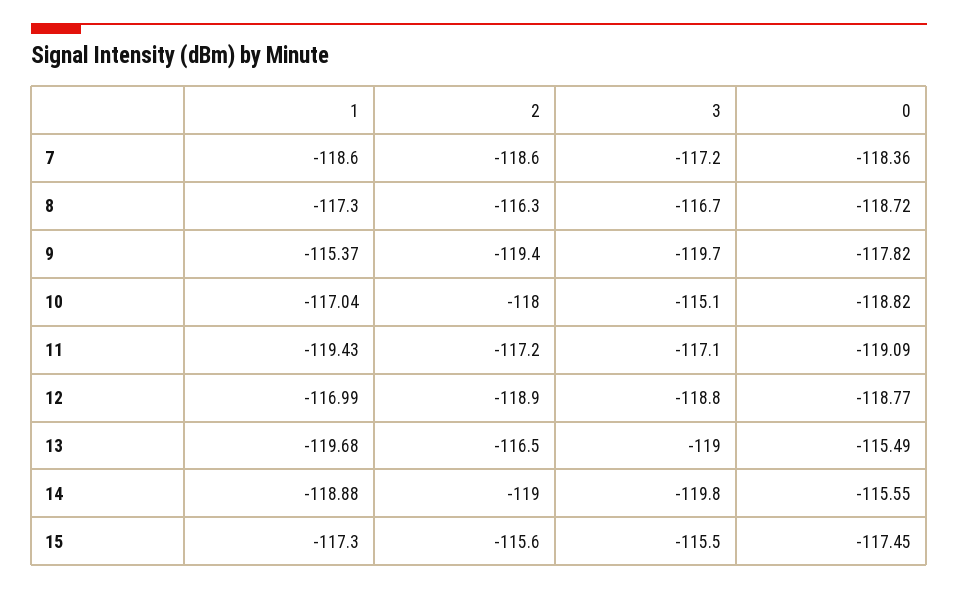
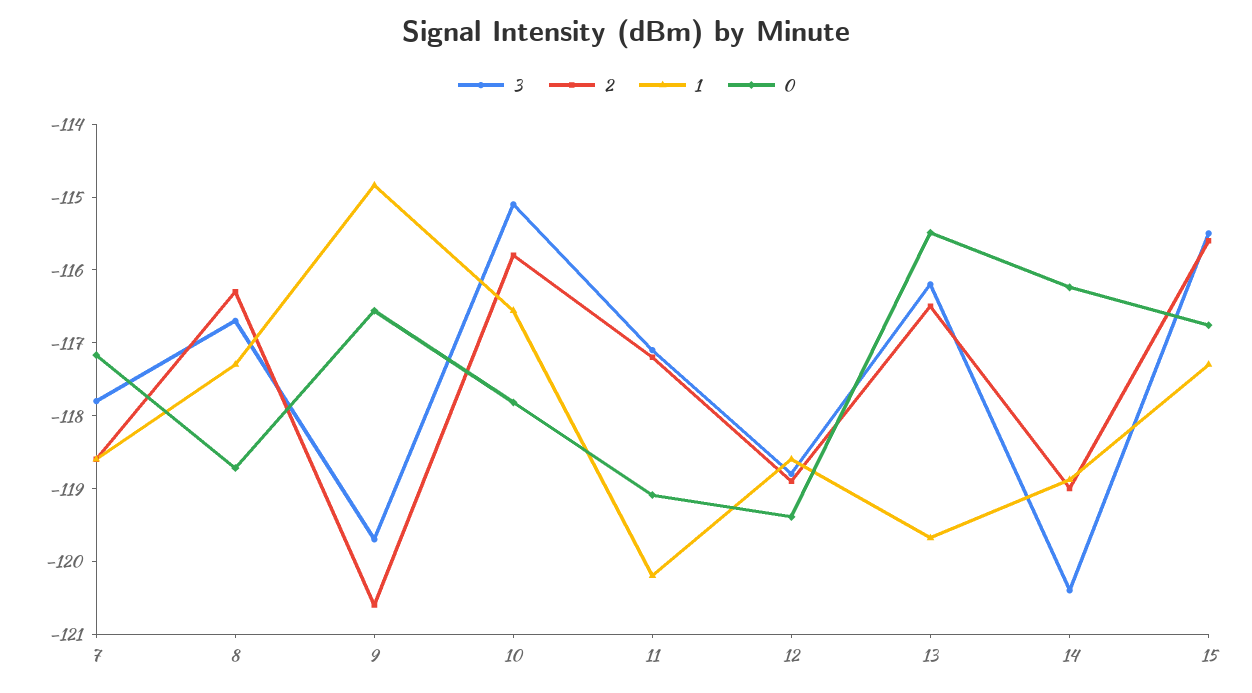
3, 7: -117.2 -> -117.8
0, 7: -118.36 -> -117.2
1, 9: -115.37 -> -114.8
2, 9: -119.4 -> -120.6
0, 9: -117.82 -> -116.6
1, 10: -117.04 -> -116.6
2, 10: -118 -> -115.8
0, 10: -118.82 -> -117.8
1, 11: -119.43 -> -120.2
1, 12: -116.99 -> -118.6
0, 12: -118.77 -> -119.4
3, 13: -119 -> -116.2
3, 14: -119.8 -> -120.4
0, 14: -115.55 -> -116.2
0, 15: -117.45 -> -116.8

